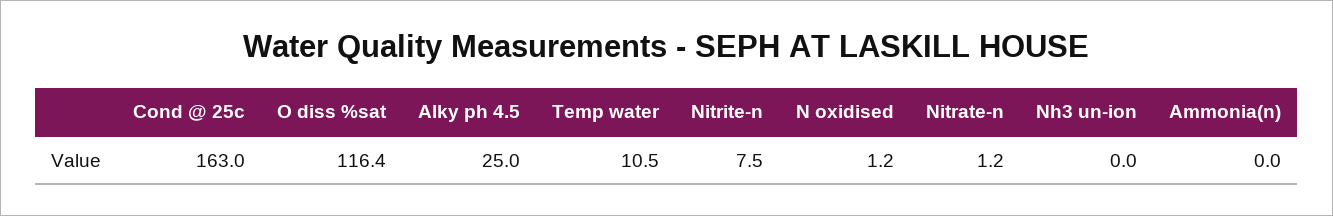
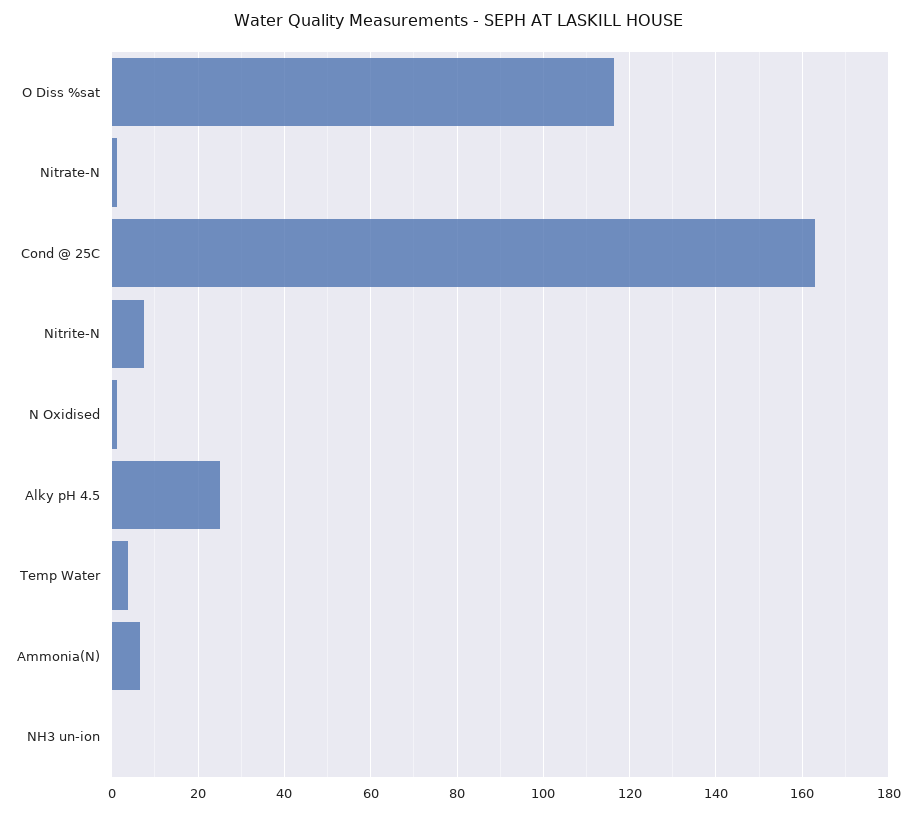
Temp water: 10.5 -> 4
Ammonia(n): 0 -> 6

